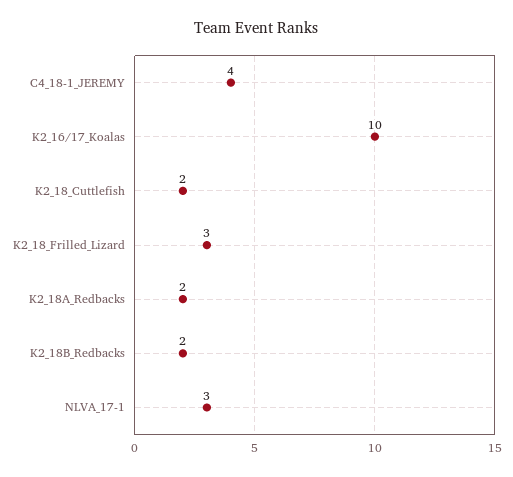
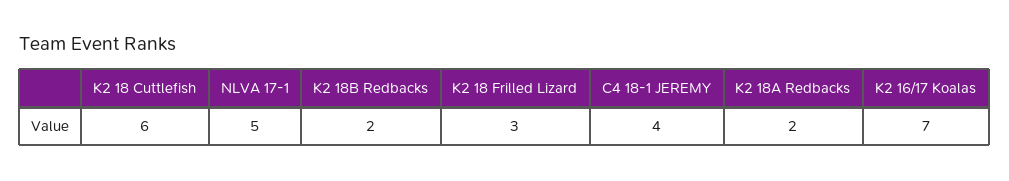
K2_16/17_Koalas: 10 -> 7
K2_18_Cuttlefish: 2 -> 6
NLVA_17-1: 3 -> 5

